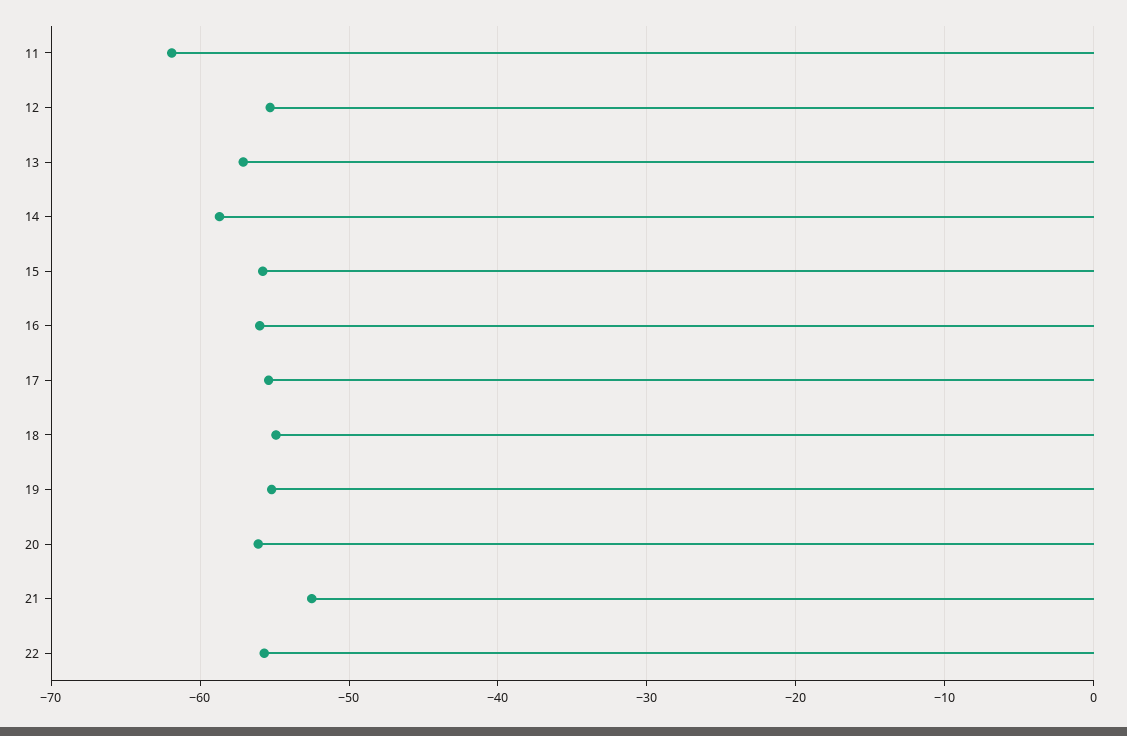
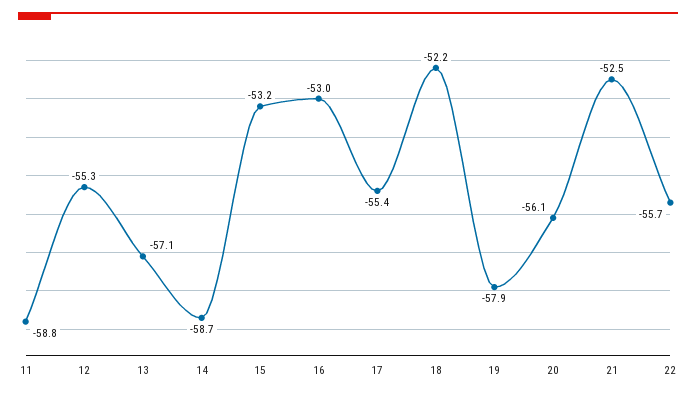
11: -62 -> -58.8
15: -56 -> -53.2
16: -56 -> -53
18: -55 -> -52.2
19: -55 -> -57.9

